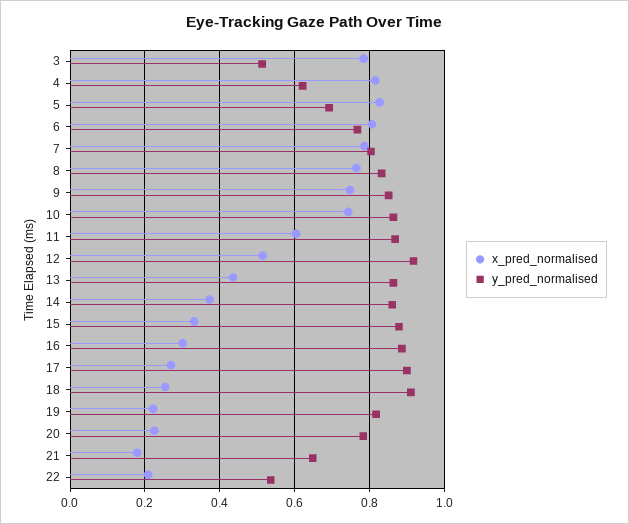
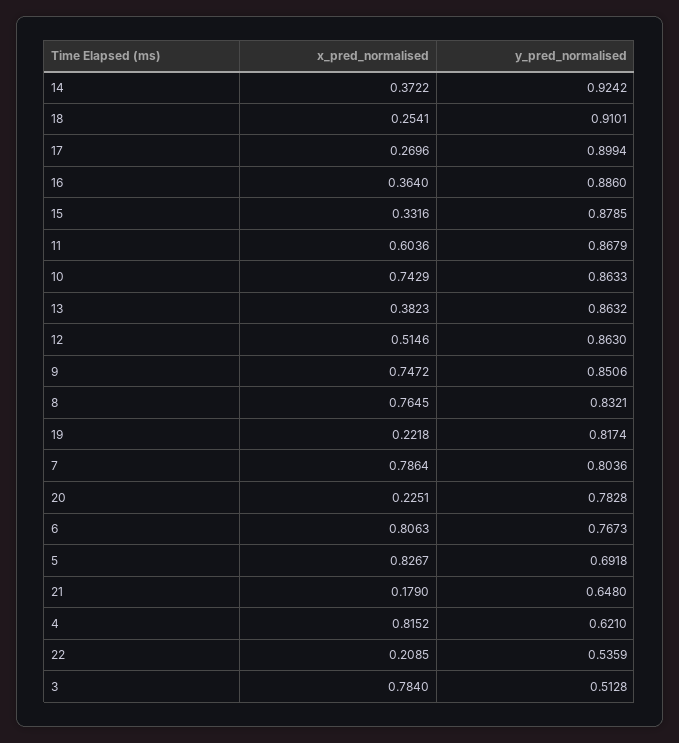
y_pred_normalised, 12: 0.92 -> 0.863
x_pred_normalised, 13: 0.44 -> 0.3823
y_pred_normalised, 14: 0.86 -> 0.9242
x_pred_normalised, 16: 0.3 -> 0.364

